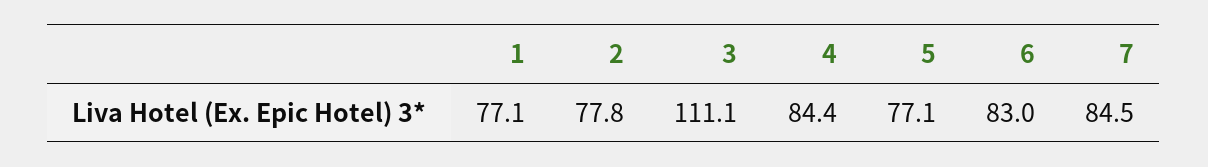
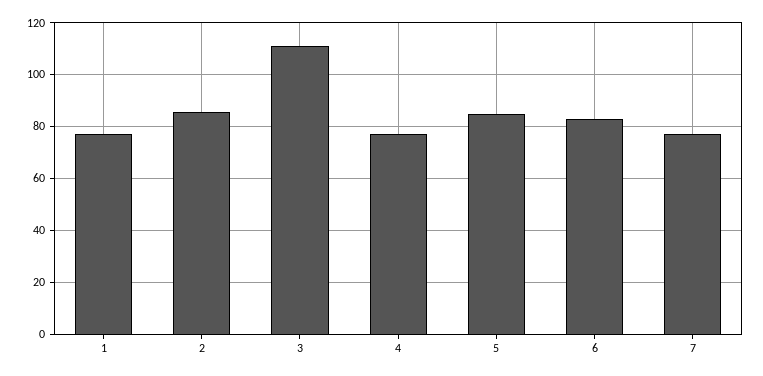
2: 77.8 -> 85
4: 84.4 -> 77.5
5: 77.1 -> 85
7: 84.5 -> 77.5

